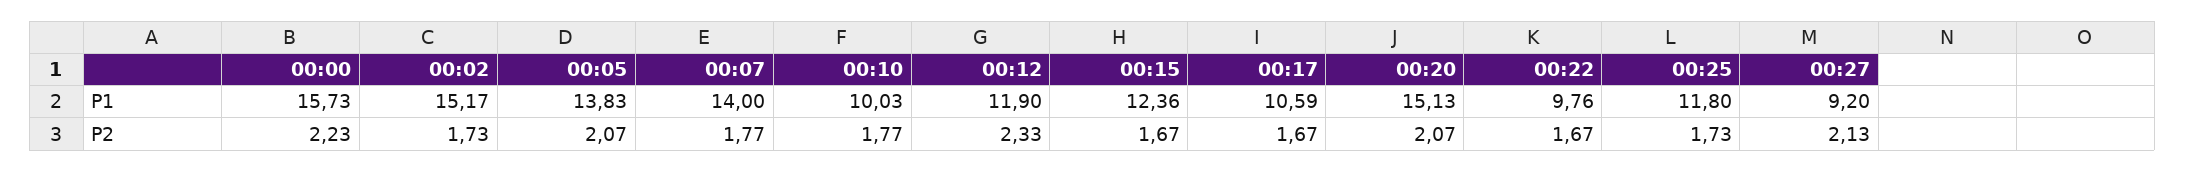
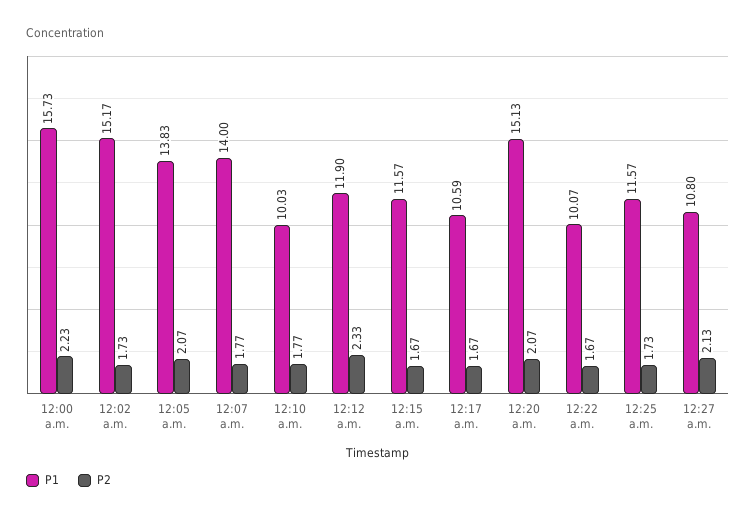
P1, 00:15: 12.36 -> 11.57
P1, 00:22: 9.76 -> 10.07
P1, 00:25: 11.8 -> 11.57
P1, 00:27: 9.2 -> 10.8

